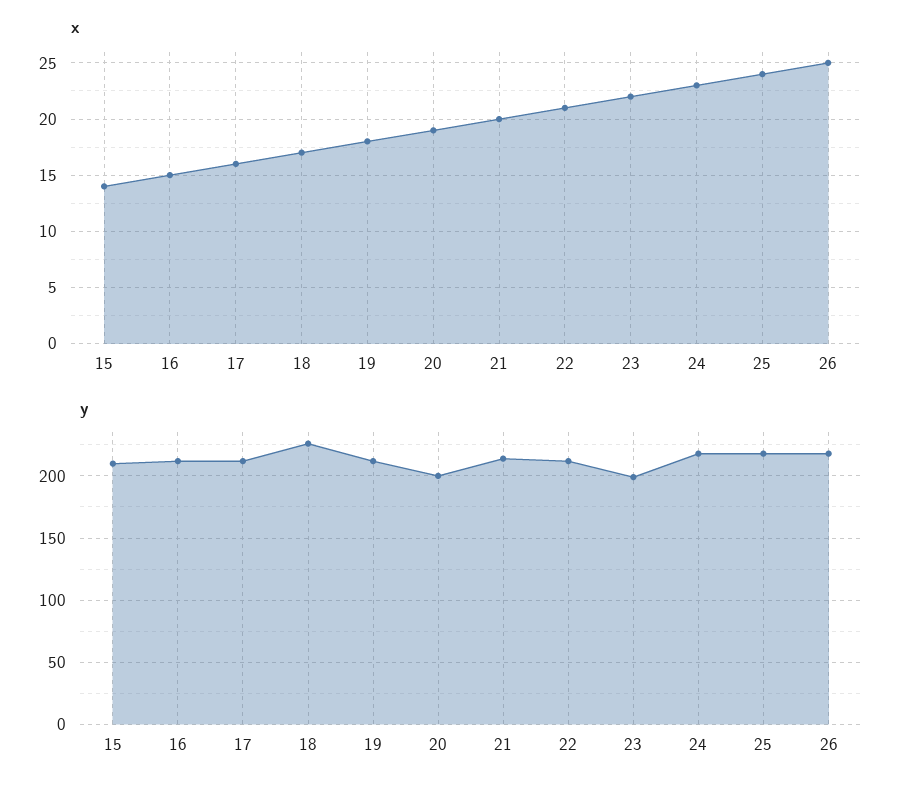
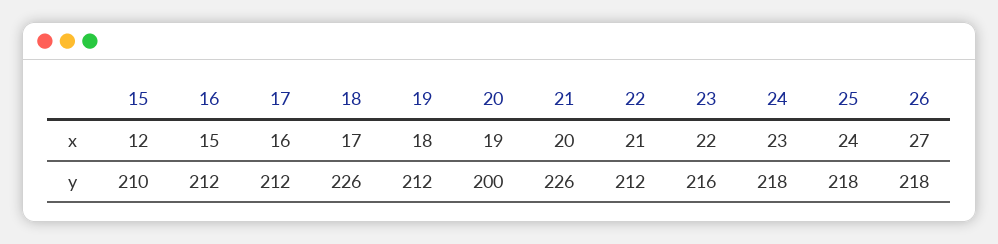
x, 15: 14 -> 12
x, 26: 25 -> 27
y, 21: 215 -> 226
y, 23: 200 -> 216

